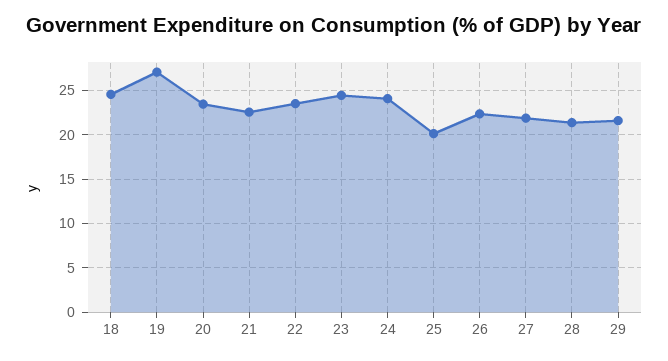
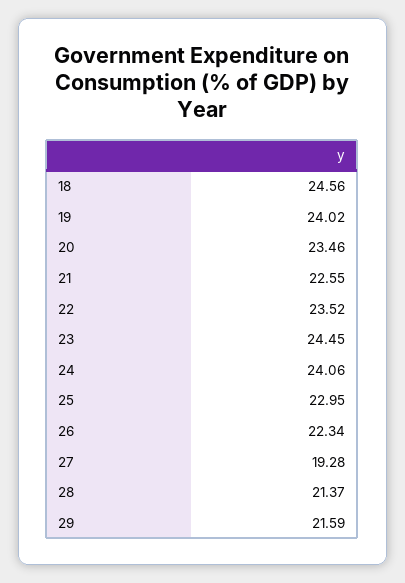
19: 27 -> 24.02
25: 20 -> 22.95
27: 22 -> 19.28

